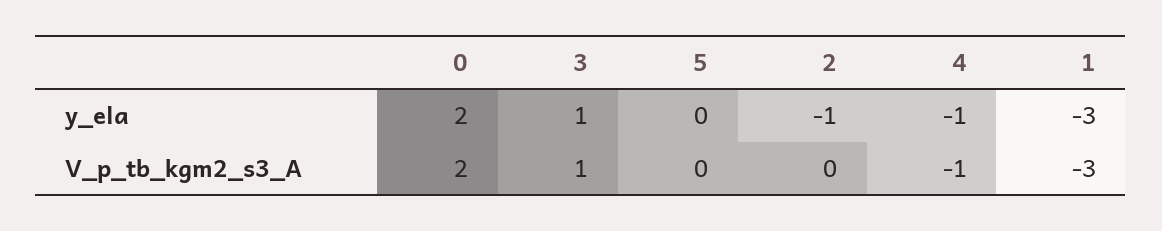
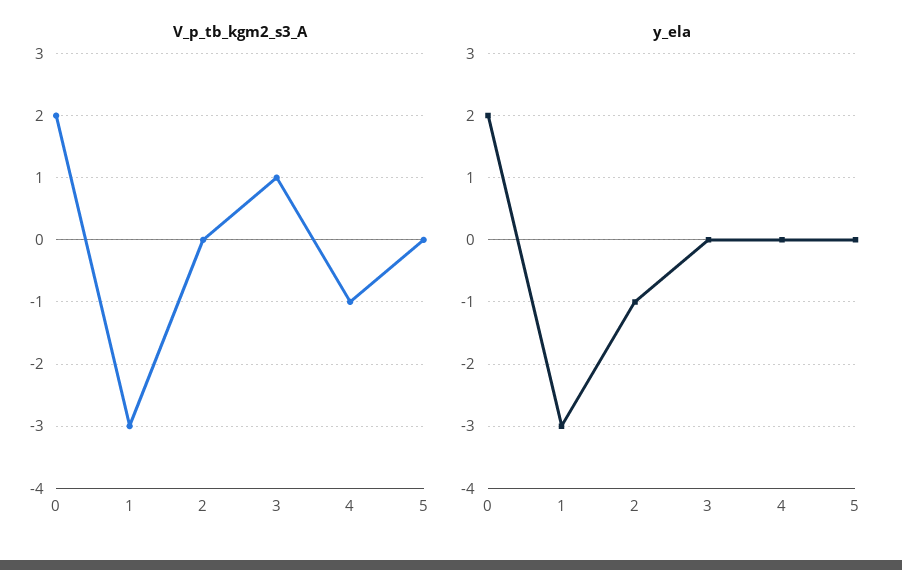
y_ela, 3: 1 -> 0
y_ela, 4: -1 -> 0

